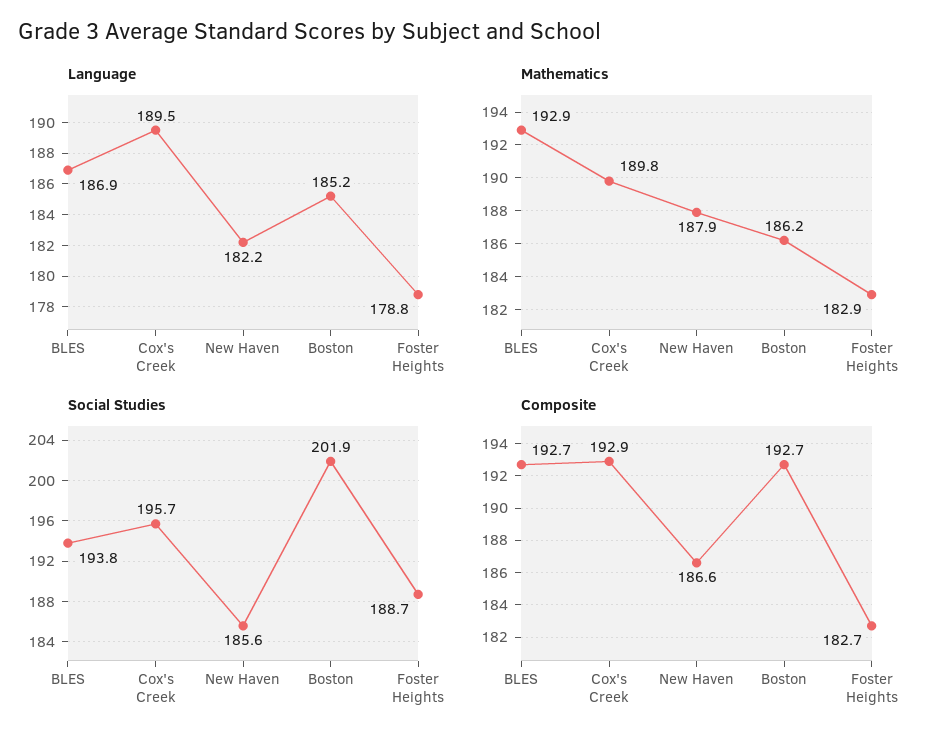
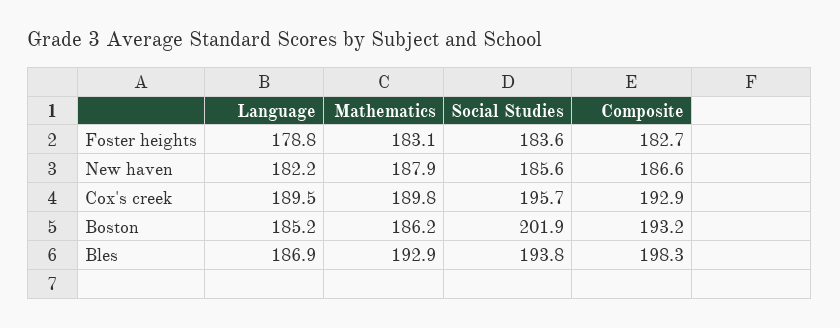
Mathematics, Foster Heights: 182.9 -> 183.1
Social Studies, Foster Heights: 188.7 -> 183.6
Composite, BLES: 192.7 -> 198.3
Composite, Boston: 192.7 -> 193.2

